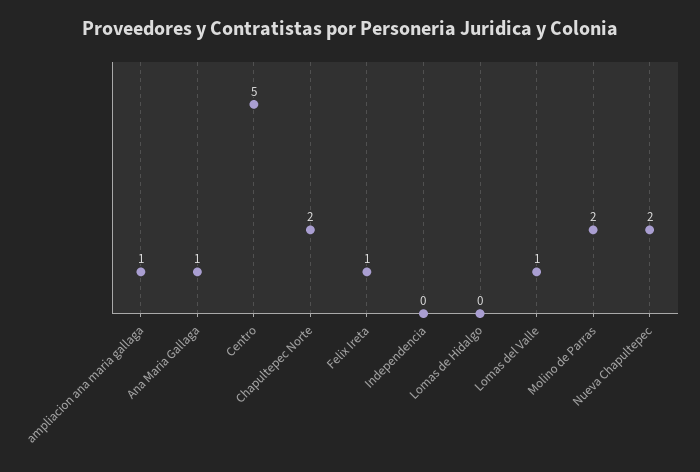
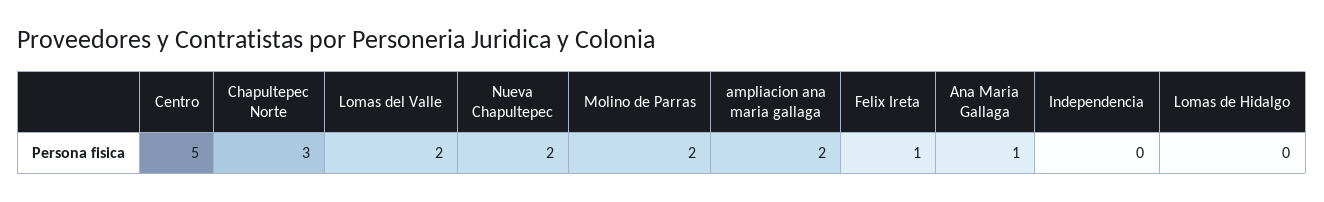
ampliacion ana maria gallaga: 1 -> 2
Chapultepec Norte: 2 -> 3
Lomas del Valle: 1 -> 2

